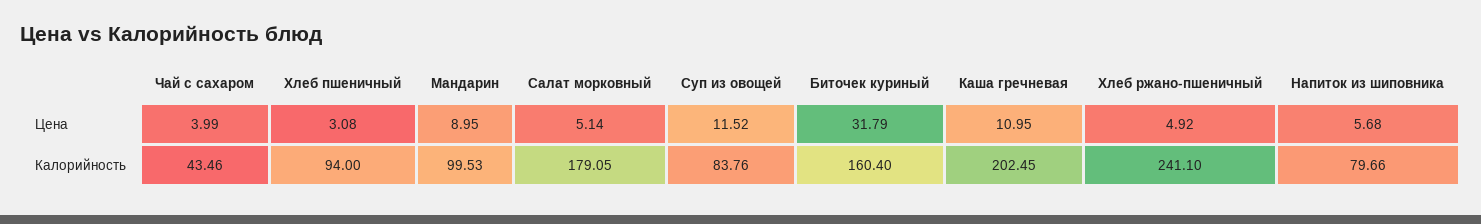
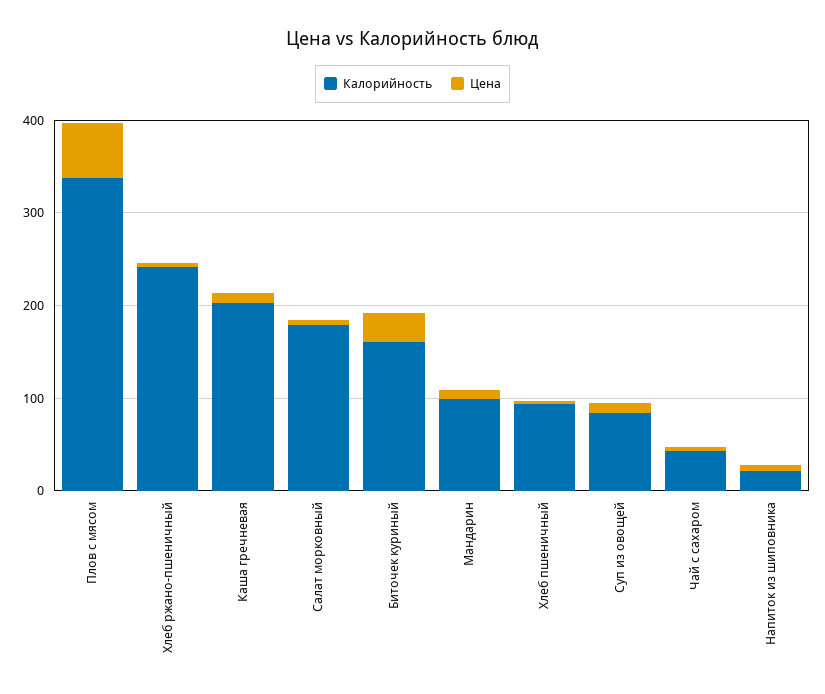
Калорийность, Напиток из шиповника: 79.66 -> 20
Калорийность, Плов с мясом: none -> 340
Цена, Плов с мясом: none -> 60

